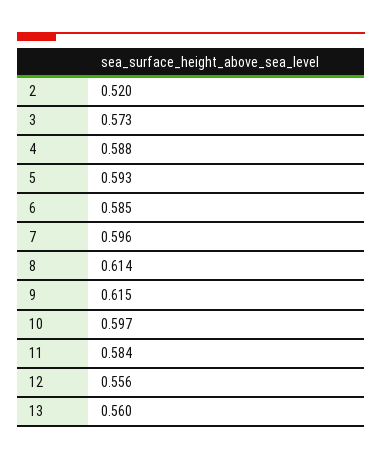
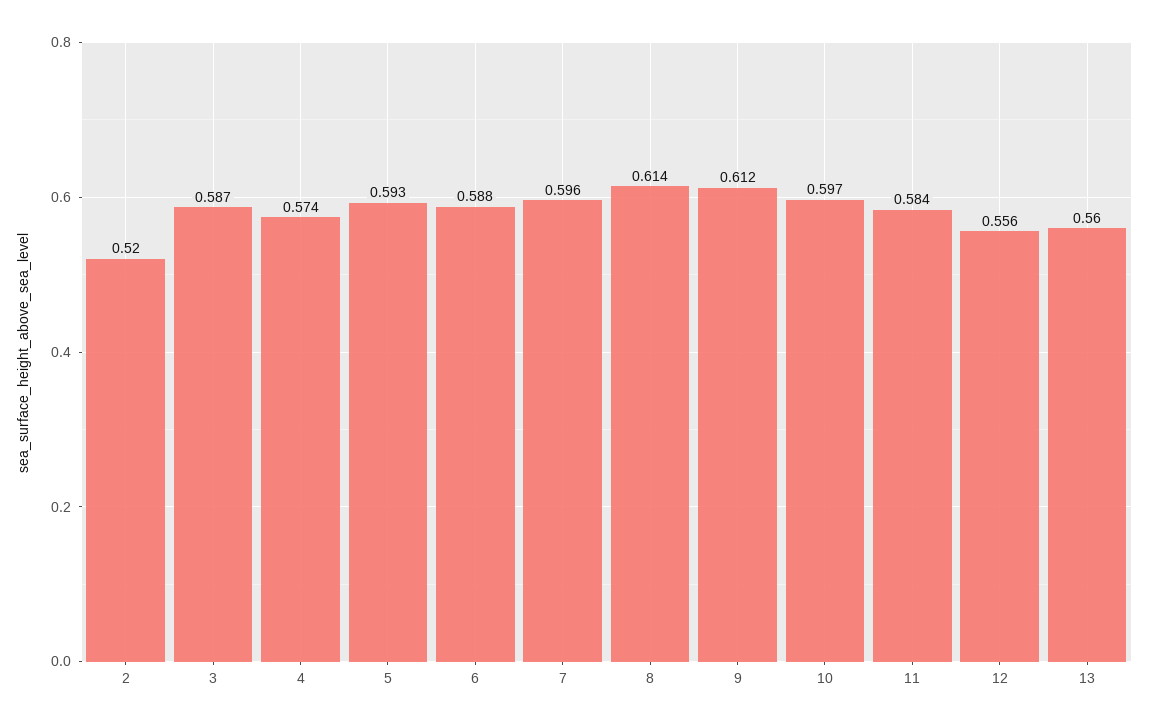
3: 0.573 -> 0.587
4: 0.588 -> 0.574
6: 0.585 -> 0.588
9: 0.615 -> 0.612

